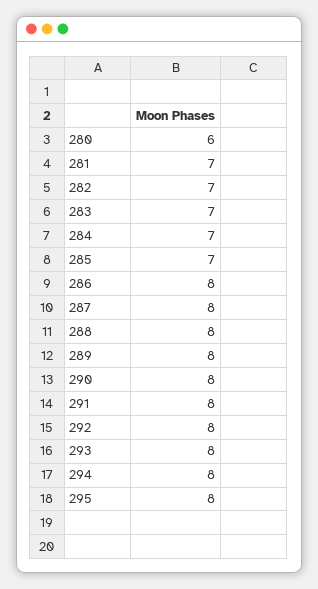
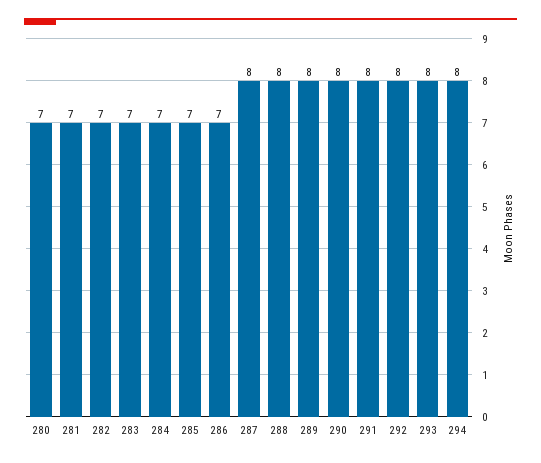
280: 6 -> 7
286: 8 -> 7
295: 8 -> none

